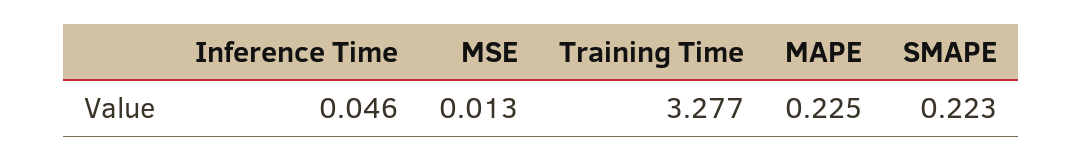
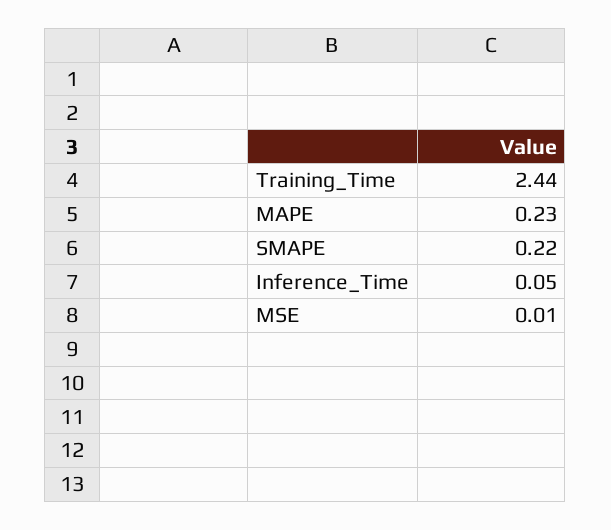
Training Time: 3.277 -> 2.44

